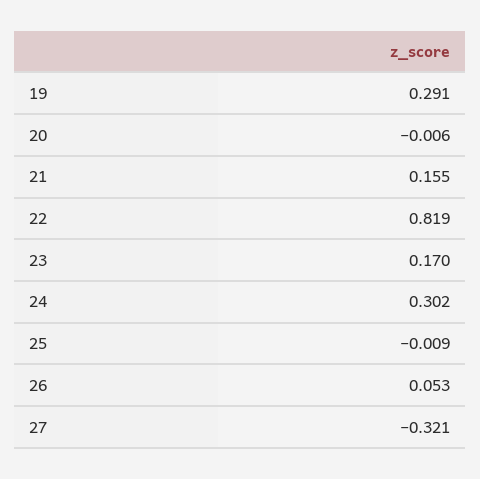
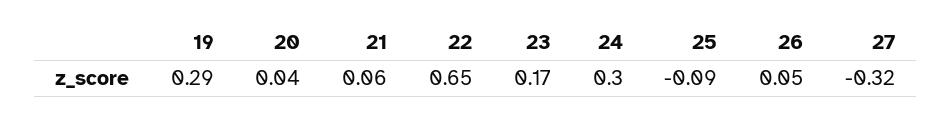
20: -0.006 -> 0.04
21: 0.155 -> 0.06
22: 0.819 -> 0.65
25: -0.009 -> -0.09

